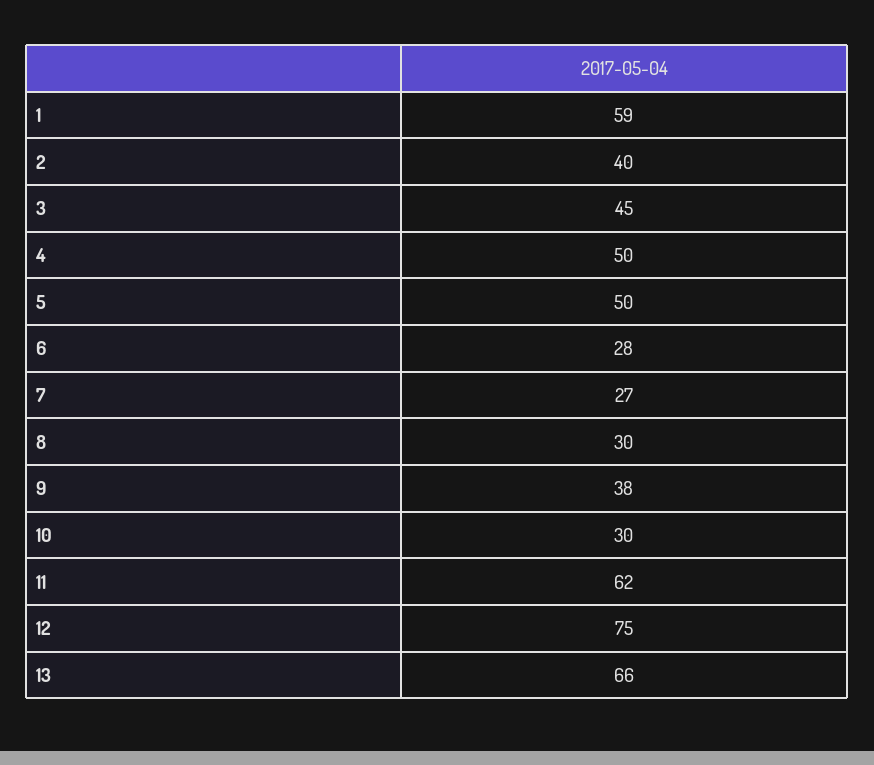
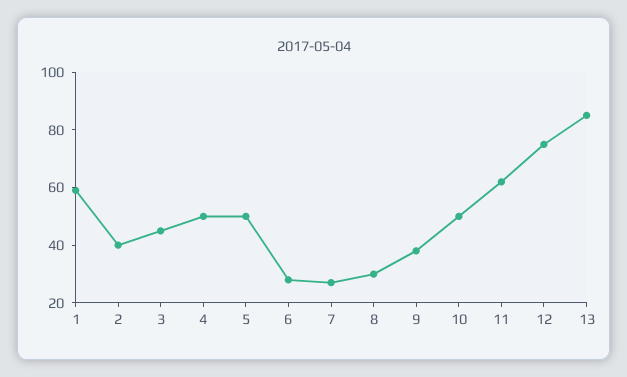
10: 30 -> 50
13: 66 -> 85

